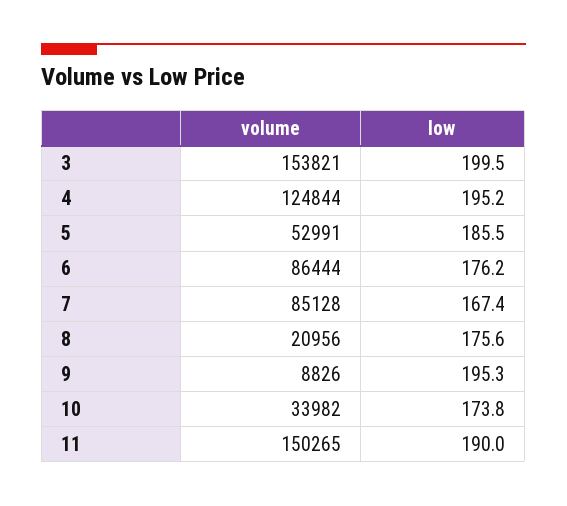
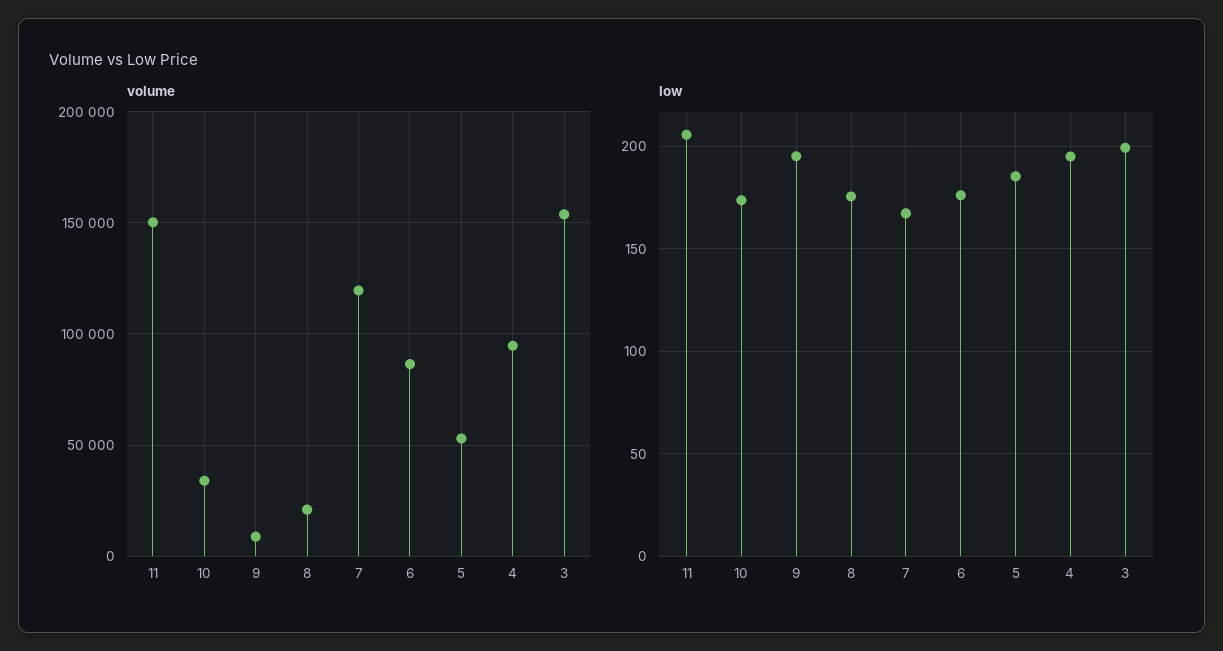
volume, 4: 124844 -> 95000
volume, 7: 85128 -> 120000
low, 11: 190 -> 205

